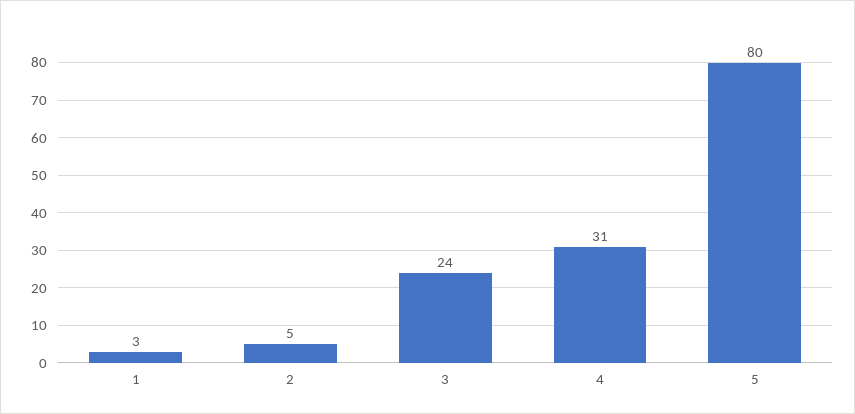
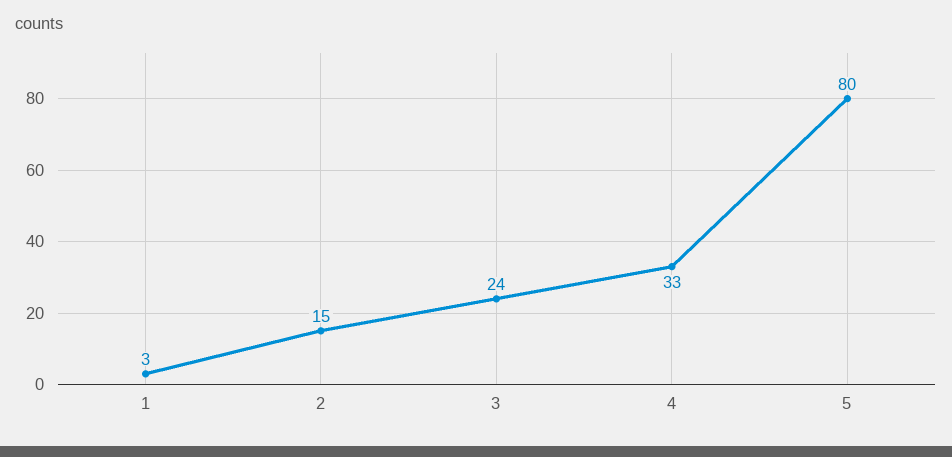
2: 5 -> 15
4: 31 -> 33

